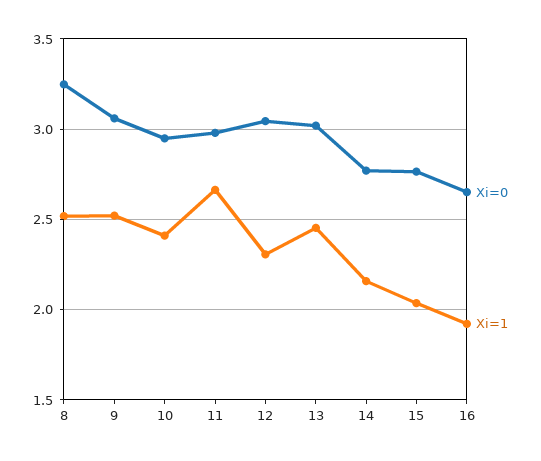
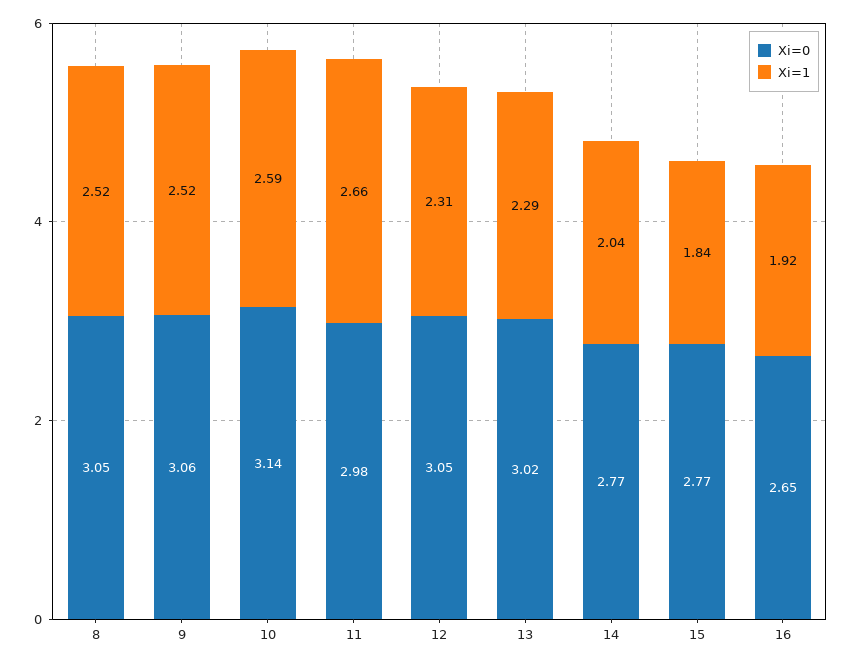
Xi=0, 8: 3.25 -> 3.05
Xi=0, 10: 2.95 -> 3.14
Xi=1, 10: 2.4 -> 2.59
Xi=1, 13: 2.45 -> 2.29
Xi=1, 14: 2.15 -> 2.04
Xi=1, 15: 2.05 -> 1.84

